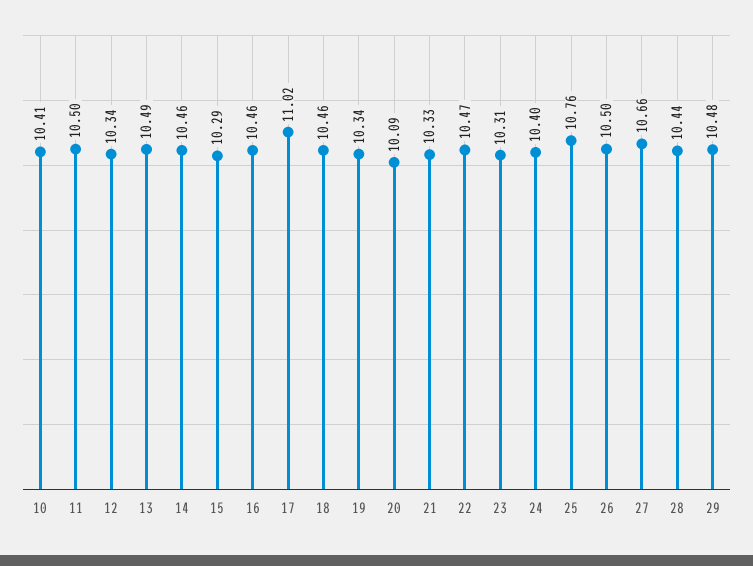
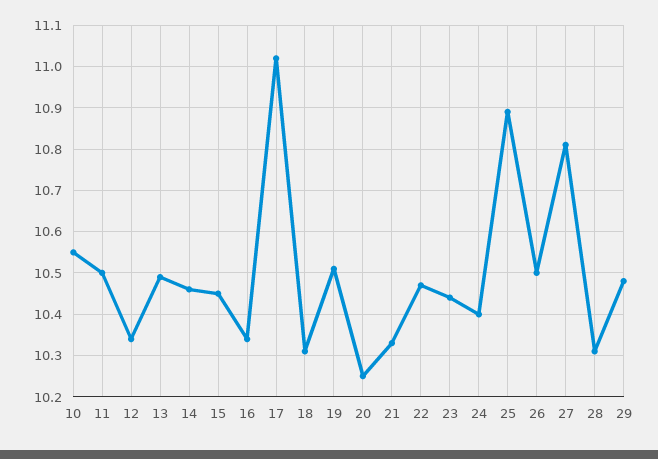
10: 10.41 -> 10.55
15: 10.29 -> 10.45
16: 10.46 -> 10.35
18: 10.46 -> 10.3
19: 10.34 -> 10.5
20: 10.09 -> 10.25
23: 10.31 -> 10.45
25: 10.76 -> 10.9
27: 10.66 -> 10.8
28: 10.44 -> 10.3

